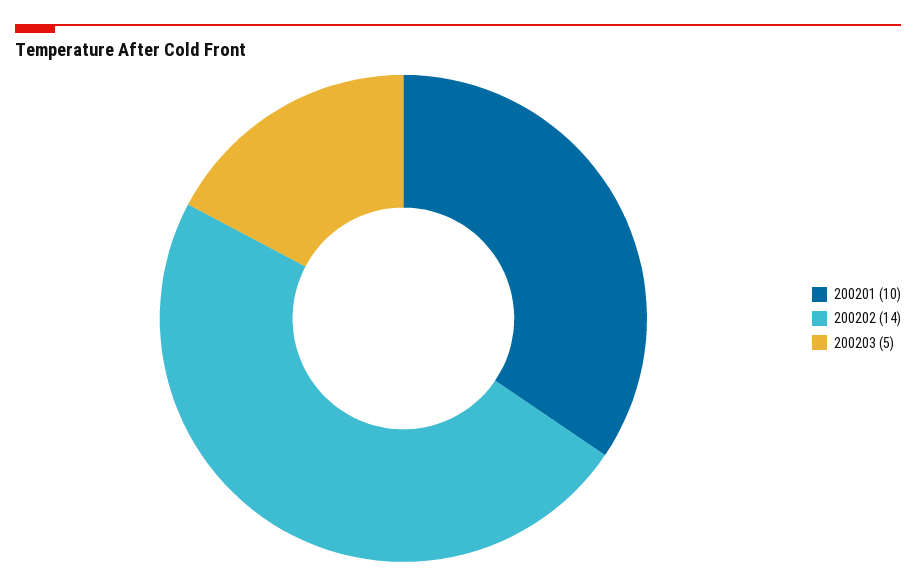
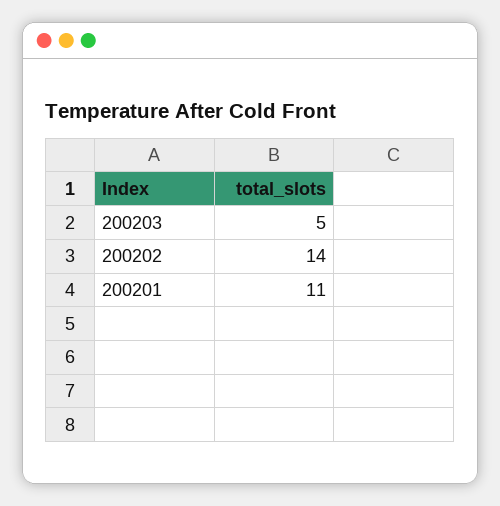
200201: 10 -> 11

